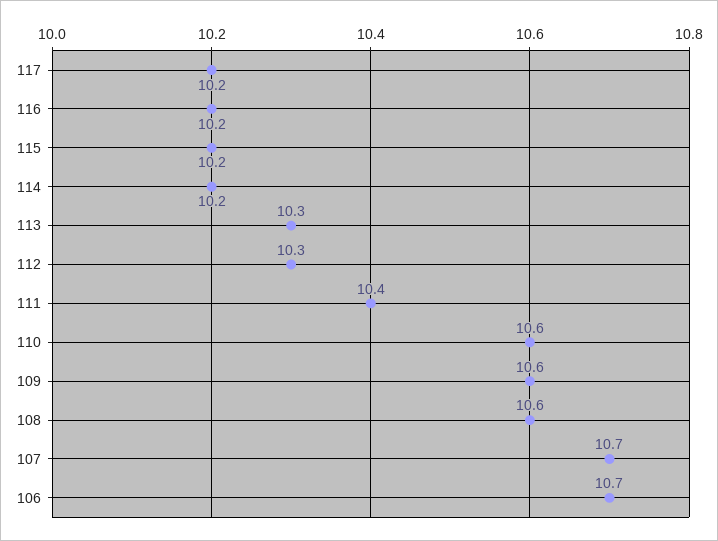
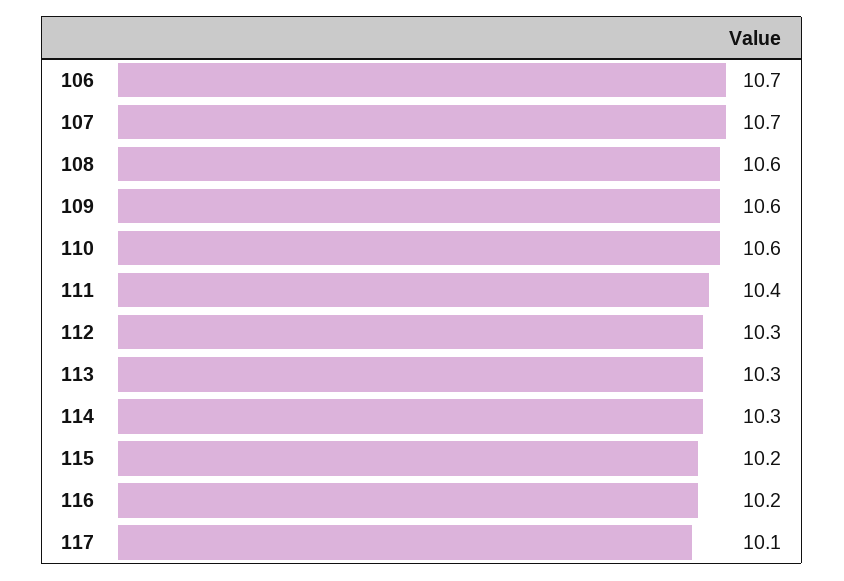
117: 10.2 -> 10.1
114: 10.2 -> 10.3

